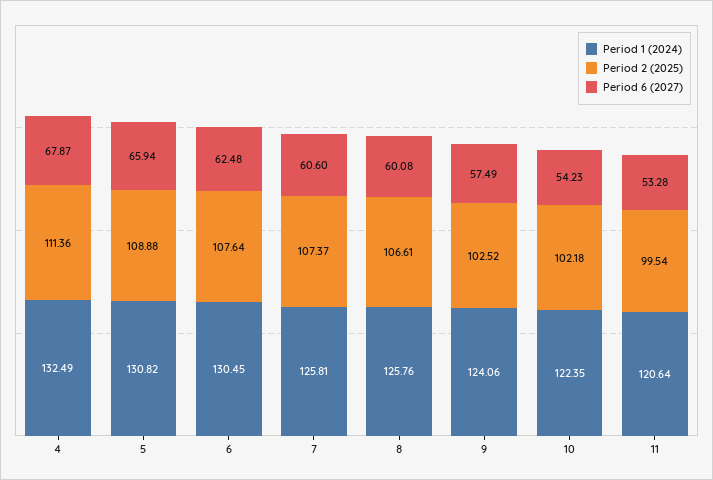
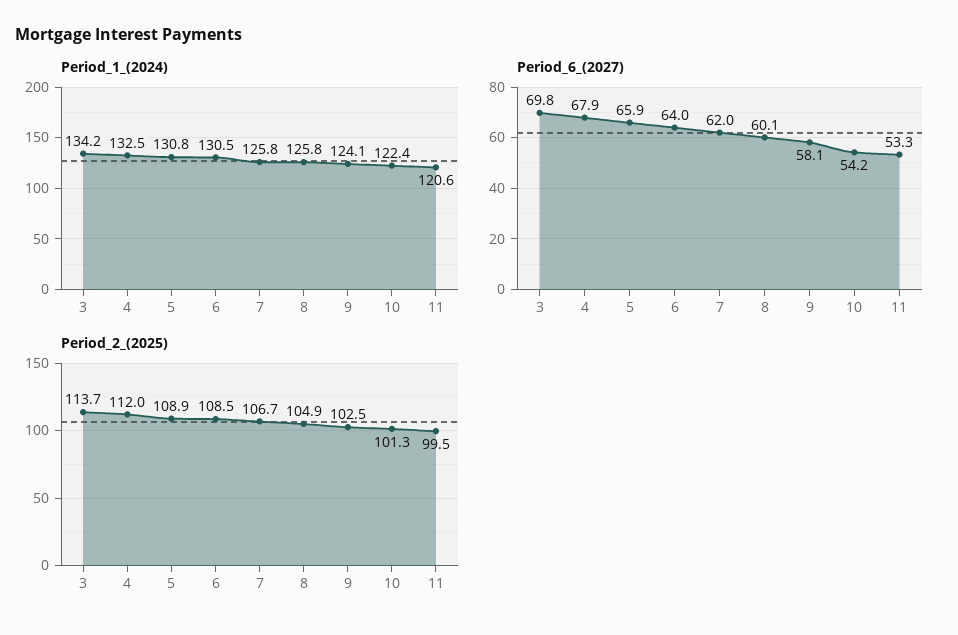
Period 2 (2025), 4: 111.36 -> 112
Period 2 (2025), 6: 107.64 -> 108.5
Period 6 (2027), 6: 62.48 -> 64
Period 2 (2025), 7: 107.37 -> 106.7
Period 6 (2027), 7: 60.6 -> 62
Period 2 (2025), 8: 106.61 -> 104.9
Period 6 (2027), 9: 57.49 -> 58.1
Period 2 (2025), 10: 102.18 -> 101.3
Period 1 (2024), 3: none -> 134.2
Period 6 (2027), 3: none -> 69.8
Period 2 (2025), 3: none -> 113.7

